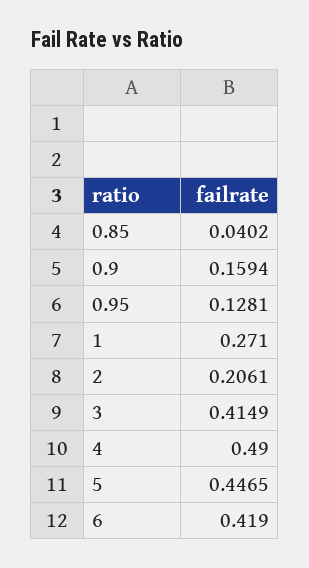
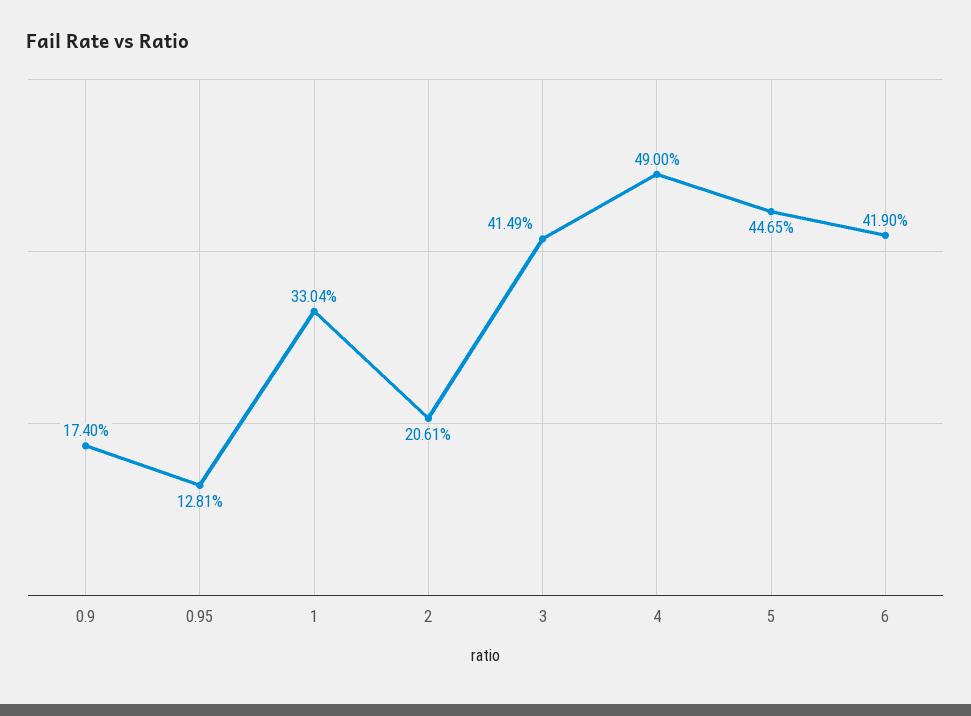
0.85: 0.0402 -> none
0.9: 0.1594 -> 0.174
1: 0.271 -> 0.3304

